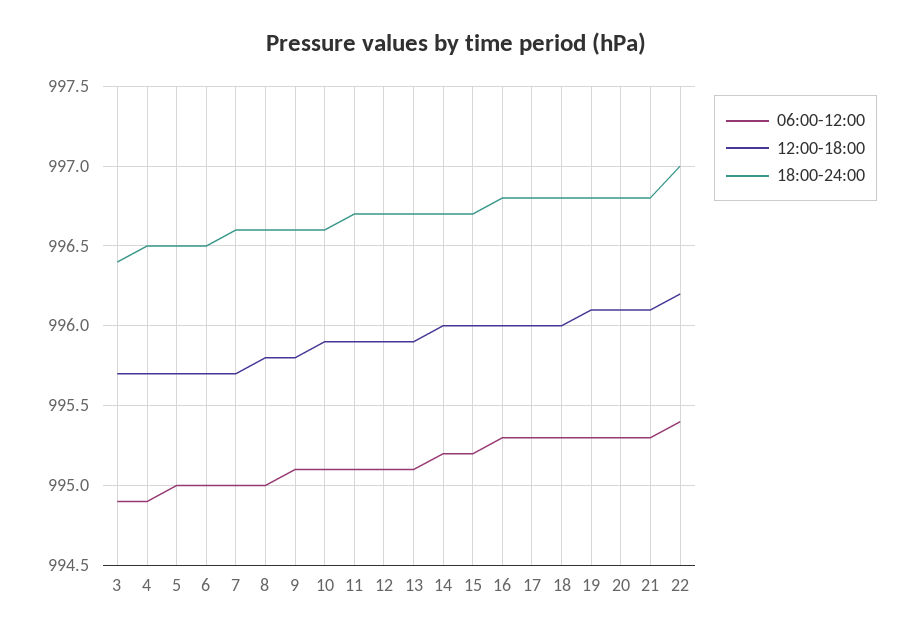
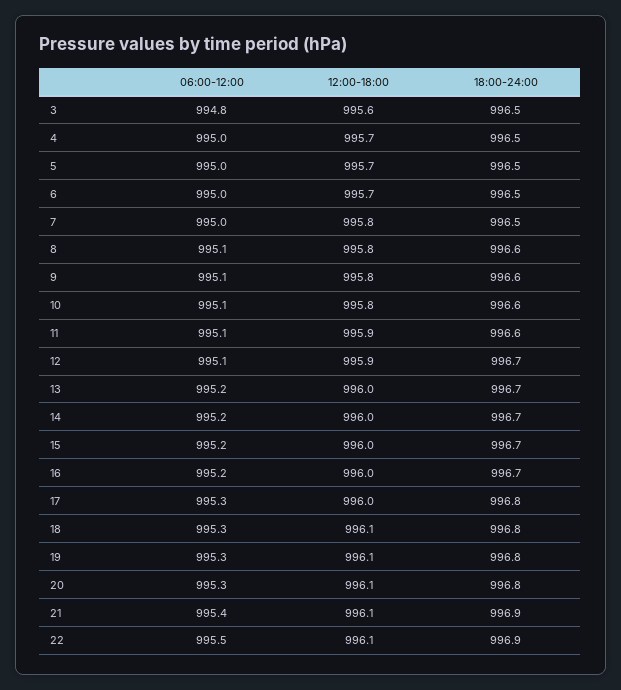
06:00-12:00, 3: 994.9 -> 994.8
12:00-18:00, 3: 995.7 -> 995.6
18:00-24:00, 3: 996.4 -> 996.5
06:00-12:00, 4: 994.9 -> 995
12:00-18:00, 7: 995.7 -> 995.8
18:00-24:00, 7: 996.6 -> 996.5
06:00-12:00, 8: 995 -> 995.1
12:00-18:00, 10: 995.9 -> 995.8
18:00-24:00, 11: 996.7 -> 996.6
06:00-12:00, 13: 995.1 -> 995.2
12:00-18:00, 13: 995.9 -> 996
06:00-12:00, 16: 995.3 -> 995.2
18:00-24:00, 16: 996.8 -> 996.7
12:00-18:00, 18: 996 -> 996.1
06:00-12:00, 21: 995.3 -> 995.4
18:00-24:00, 21: 996.8 -> 996.9
06:00-12:00, 22: 995.4 -> 995.5
12:00-18:00, 22: 996.2 -> 996.1
18:00-24:00, 22: 997 -> 996.9

